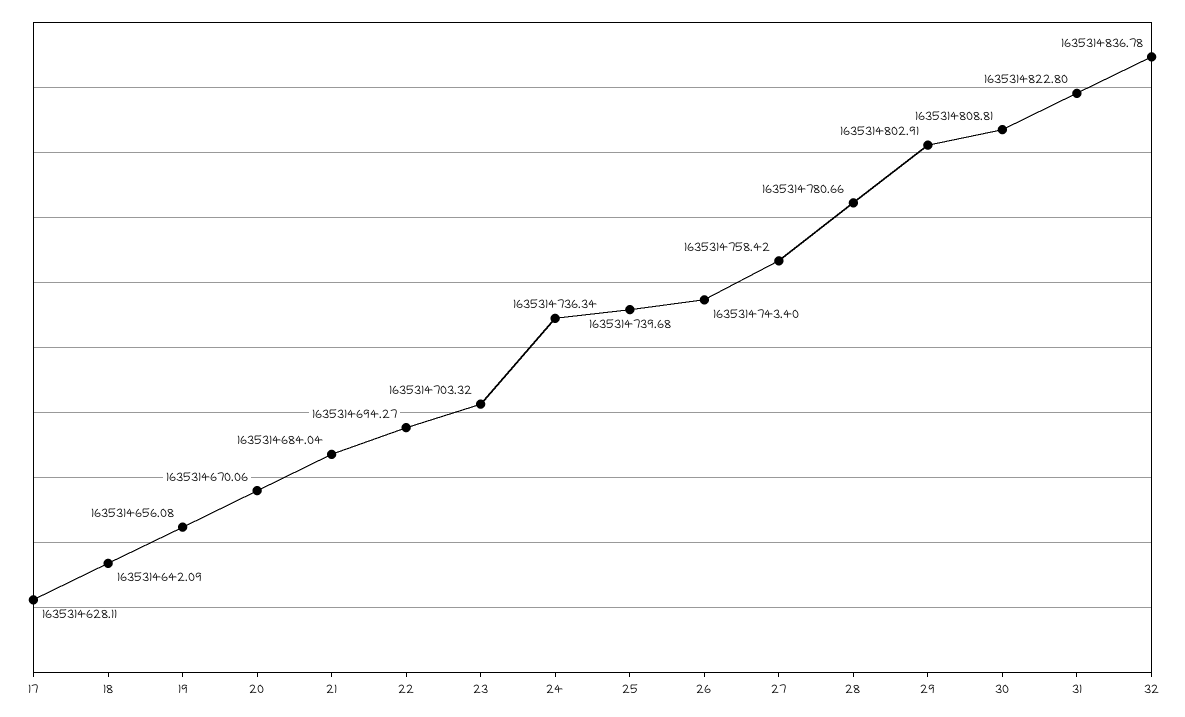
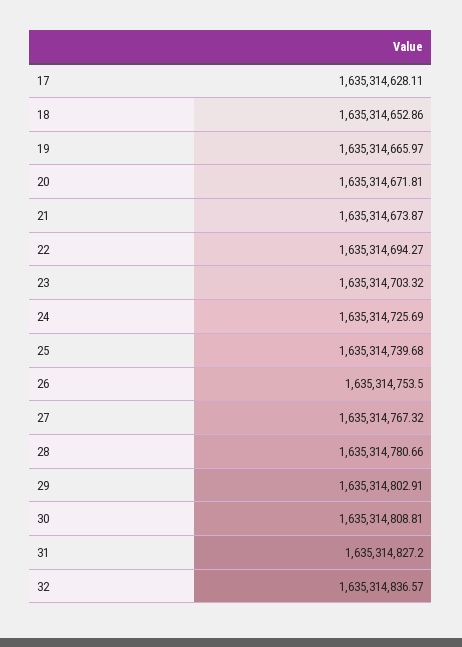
18: 1635314642.09 -> 1635314652.86
19: 1635314656.08 -> 1635314665.97
20: 1635314670.06 -> 1635314671.81
21: 1635314684.04 -> 1635314673.87
24: 1635314736.34 -> 1635314725.69
26: 1635314743.4 -> 1635314753.5
27: 1635314758.42 -> 1635314767.32
31: 1635314822.8 -> 1635314827.2
32: 1635314836.78 -> 1635314836.57

